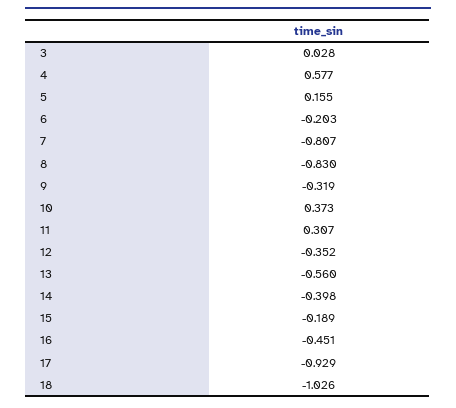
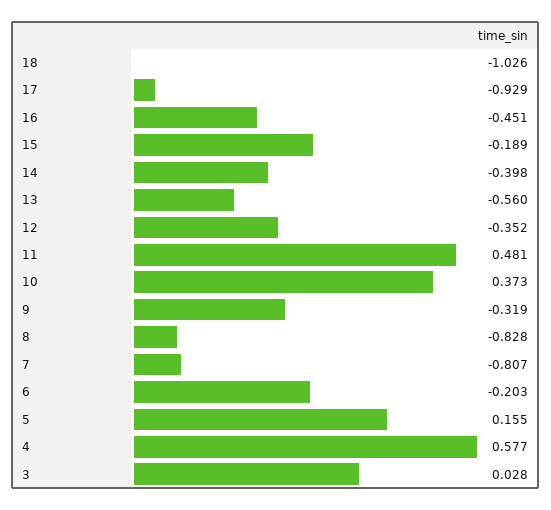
8: -0.83 -> -0.828
11: 0.307 -> 0.481

